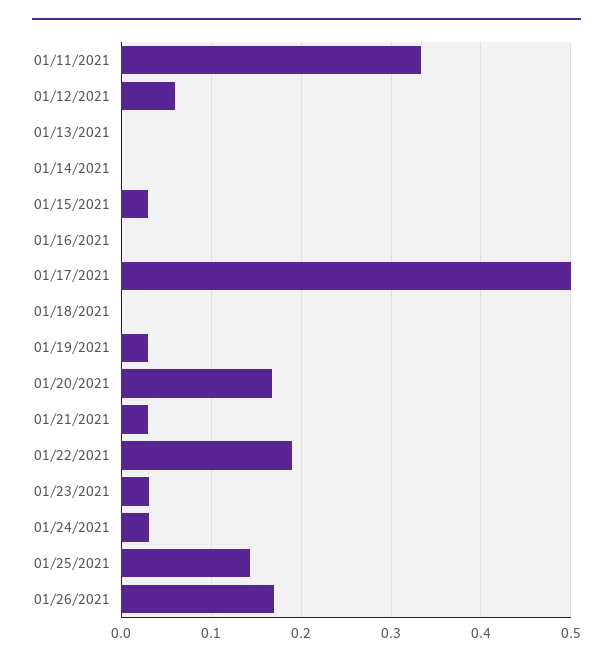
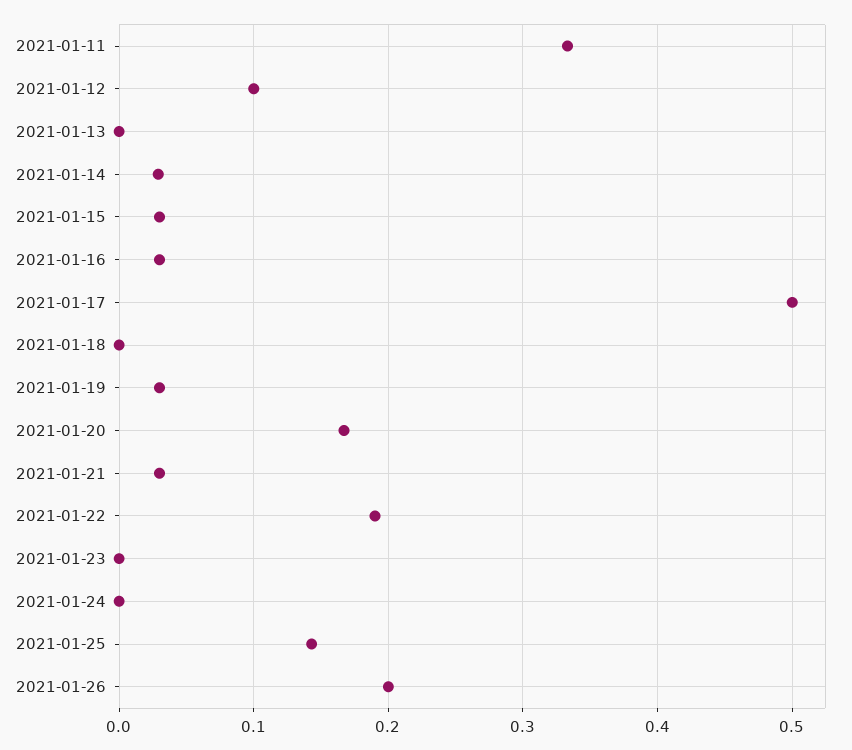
01/12/2021: 0.06 -> 0.1
01/14/2021: 0 -> 0.03
01/16/2021: 0 -> 0.03
01/23/2021: 0.03 -> 0
01/24/2021: 0.03 -> 0
01/26/2021: 0.17 -> 0.2

